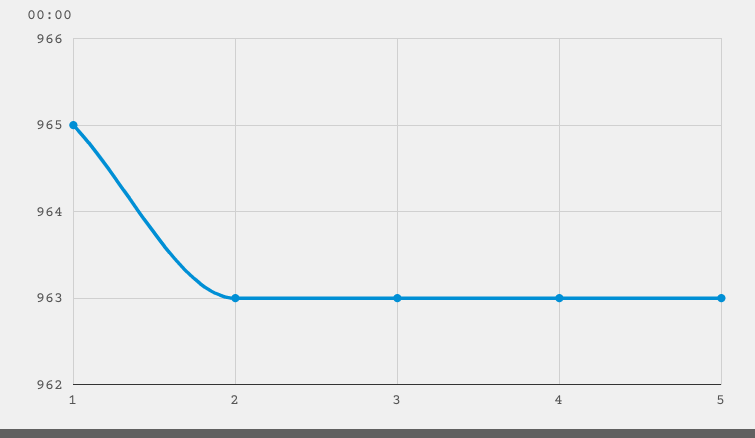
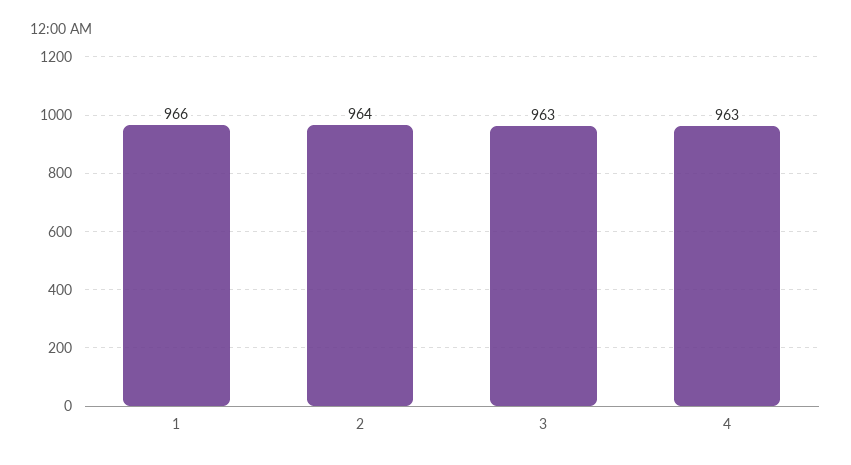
1: 965 -> 966
2: 963 -> 964
5: 963 -> none

